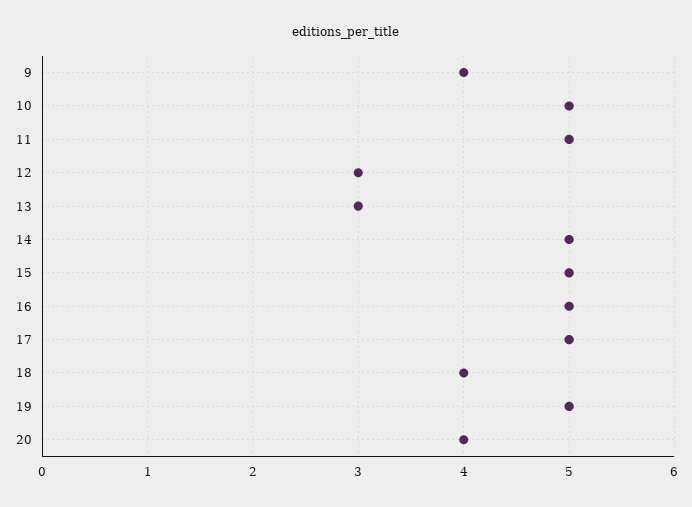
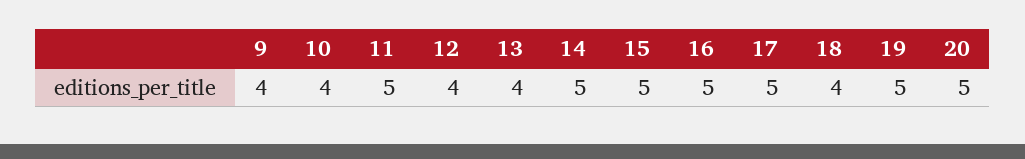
10: 5 -> 4
12: 3 -> 4
13: 3 -> 4
20: 4 -> 5

